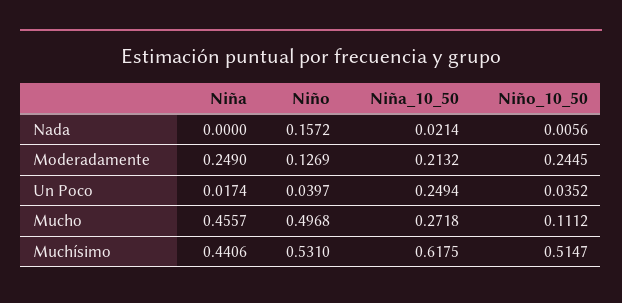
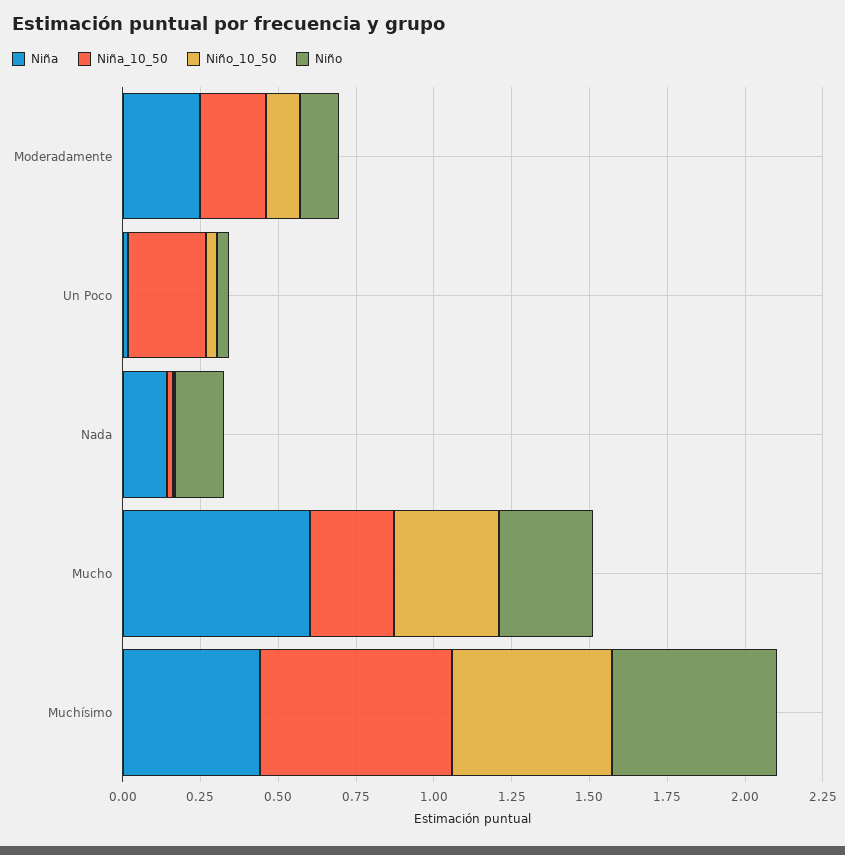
Niña, Nada: 0 -> 0.15
Niño_10_50, Moderadamente: 0.2445 -> 0.1
Niña, Mucho: 0.4557 -> 0.6
Niño, Mucho: 0.4968 -> 0.3
Niño_10_50, Mucho: 0.1112 -> 0.35

